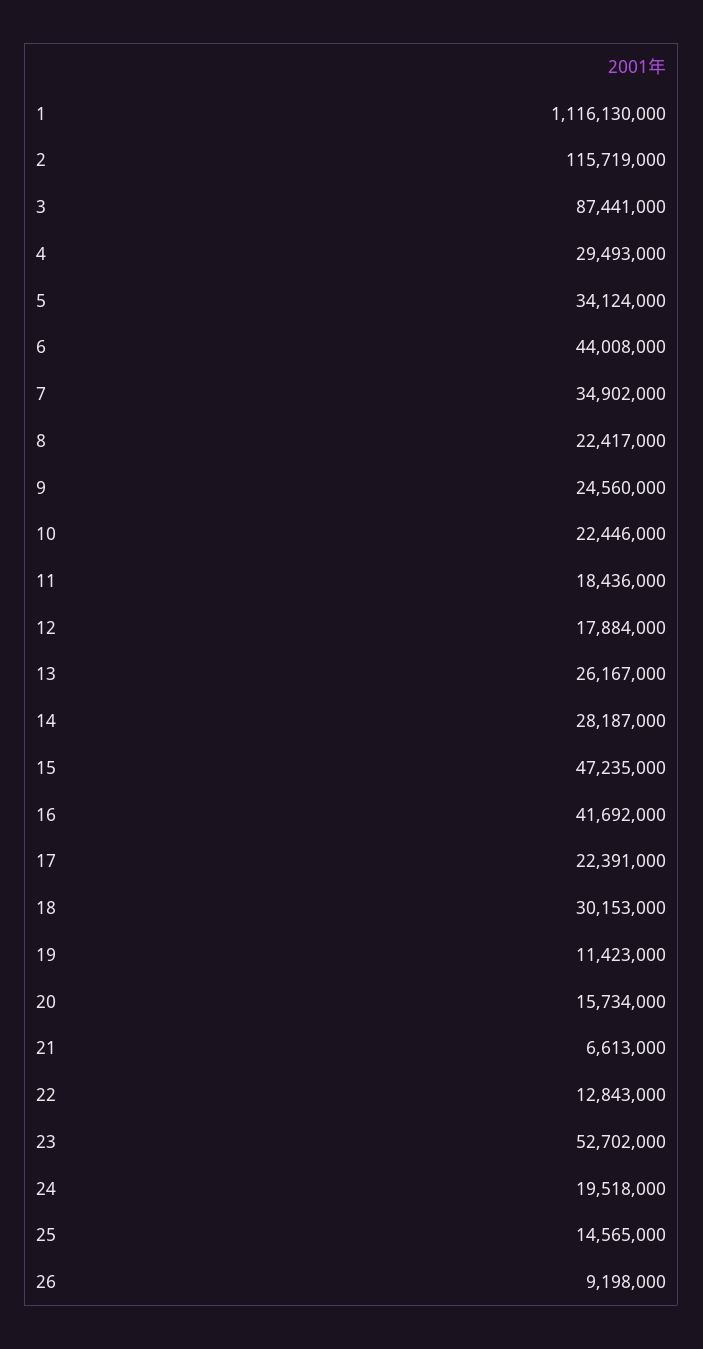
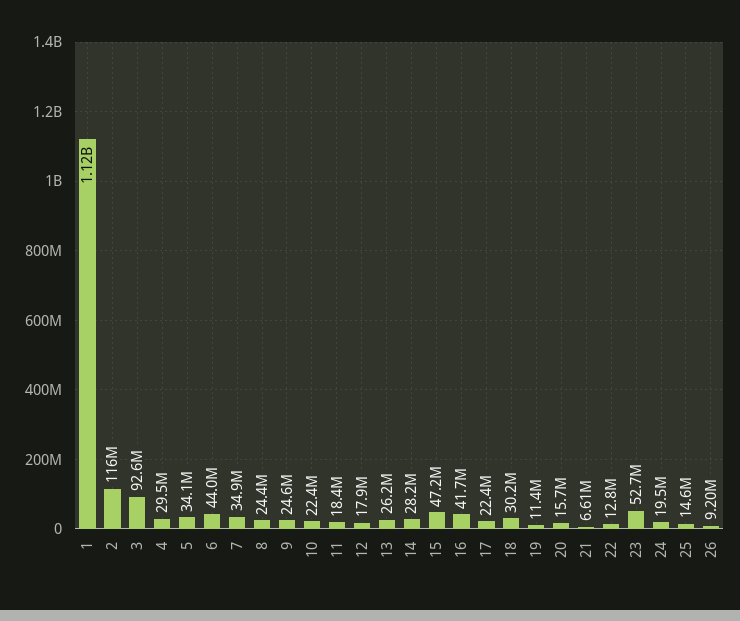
3: 87441000 -> 92600000
8: 22417000 -> 24400000

